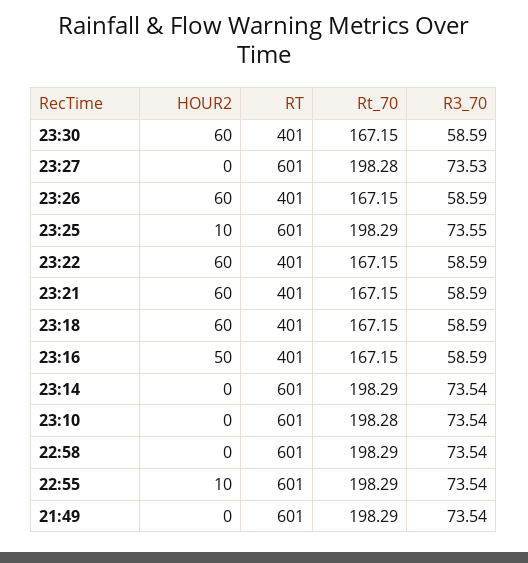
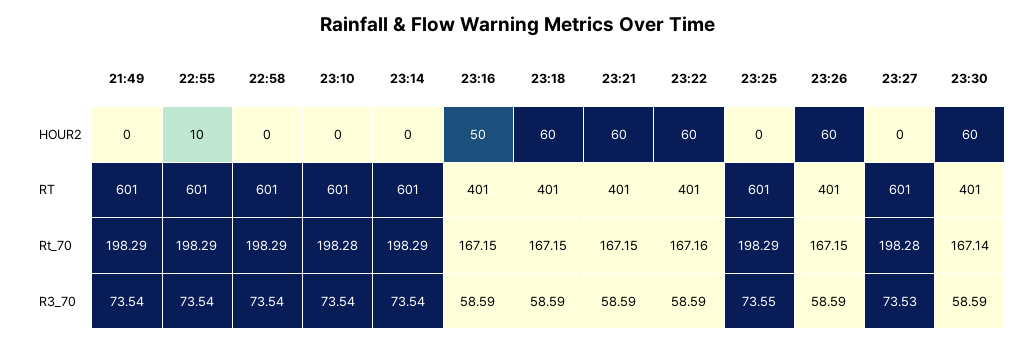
Rt_70, 23:30: 167.15 -> 167.14
HOUR2, 23:25: 10 -> 0
Rt_70, 23:22: 167.15 -> 167.16

